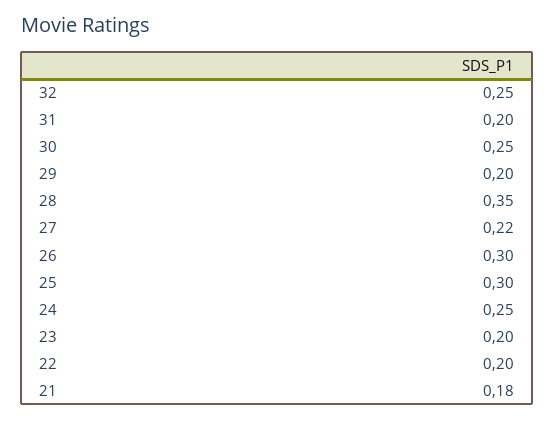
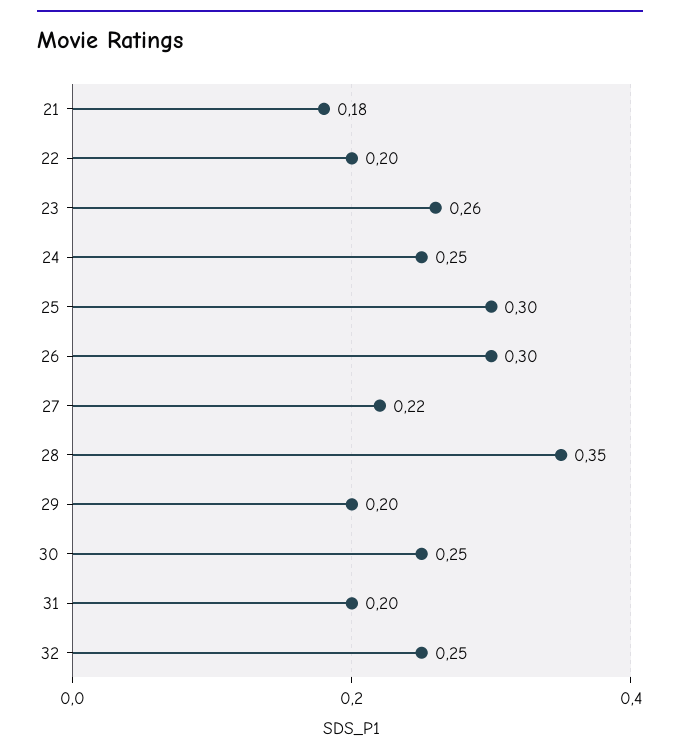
23: 0.2 -> 0.26

